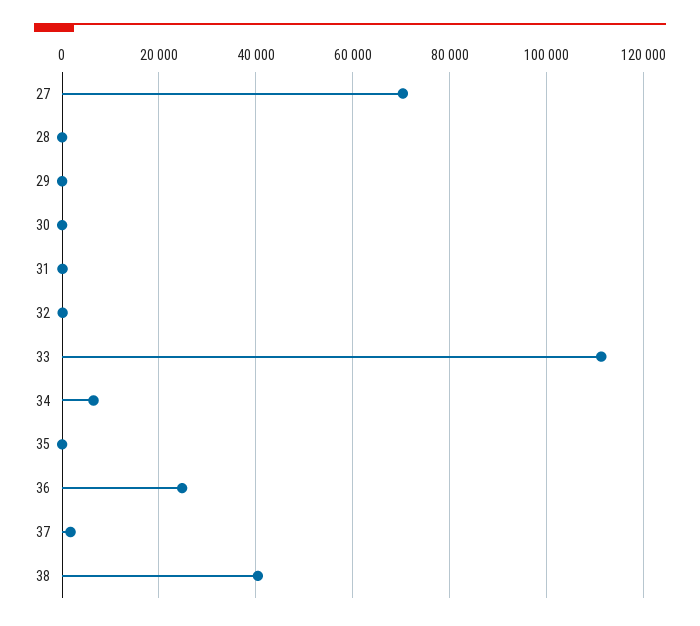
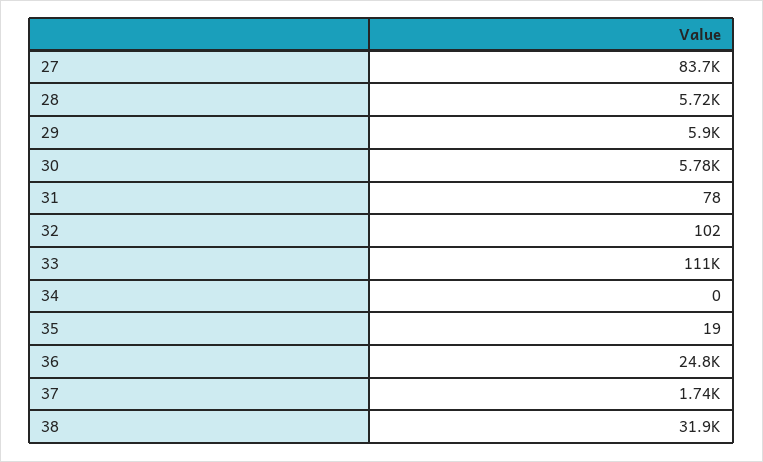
27: 70000 -> 83700
28: 0 -> 5720
29: 0 -> 5900
30: 0 -> 5780
34: 6000 -> 0
38: 40000 -> 31900

